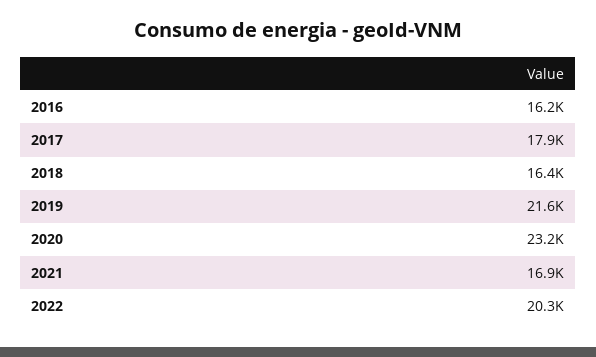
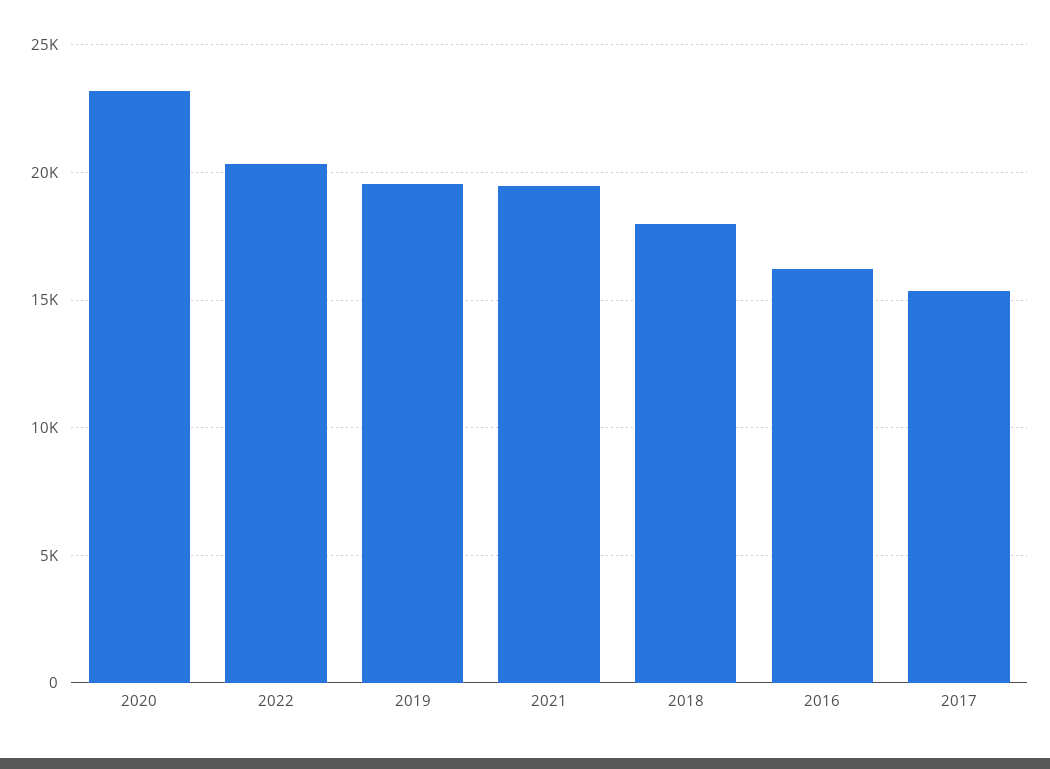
2017: 17900 -> 15500
2018: 16400 -> 18000
2019: 21600 -> 19500
2021: 16900 -> 19500

